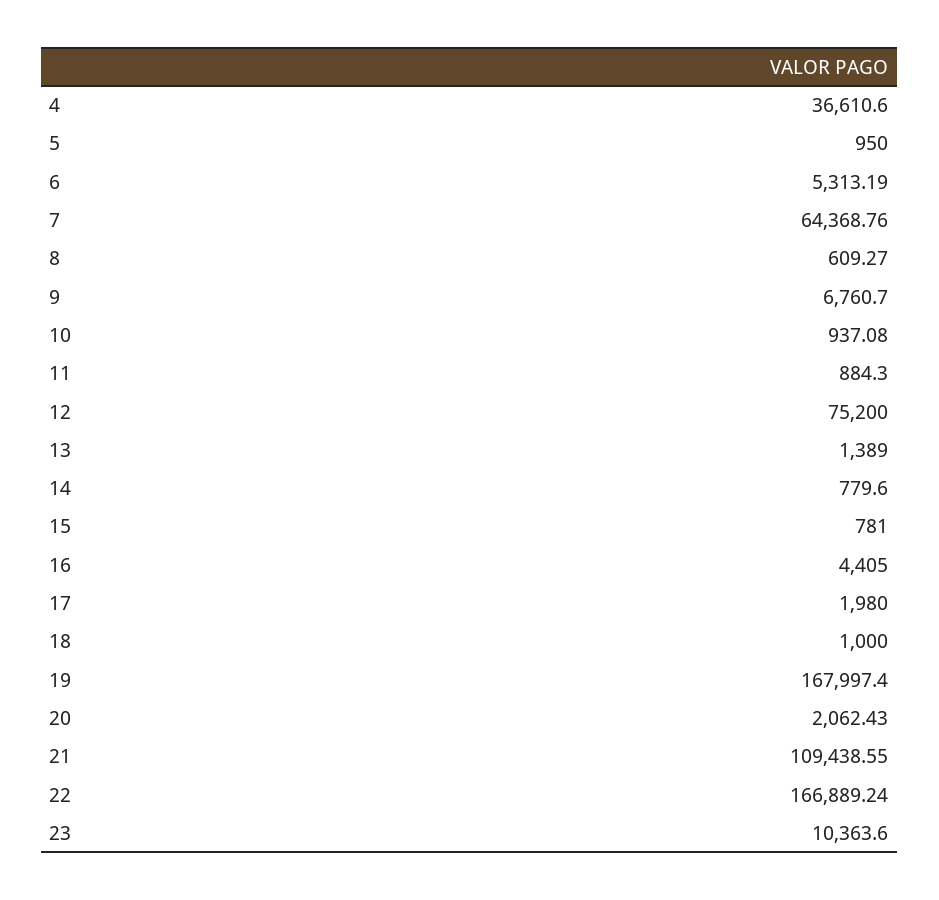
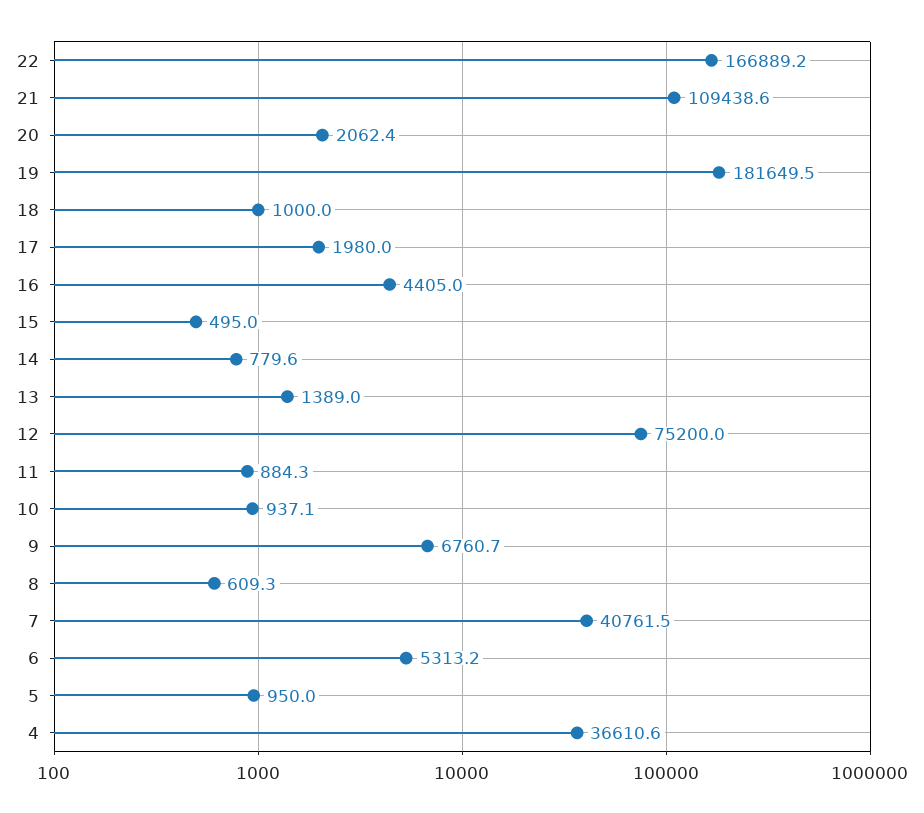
7: 64368.76 -> 40761.5
15: 781 -> 495
19: 167997.4 -> 181649.5
23: 10363.6 -> none

